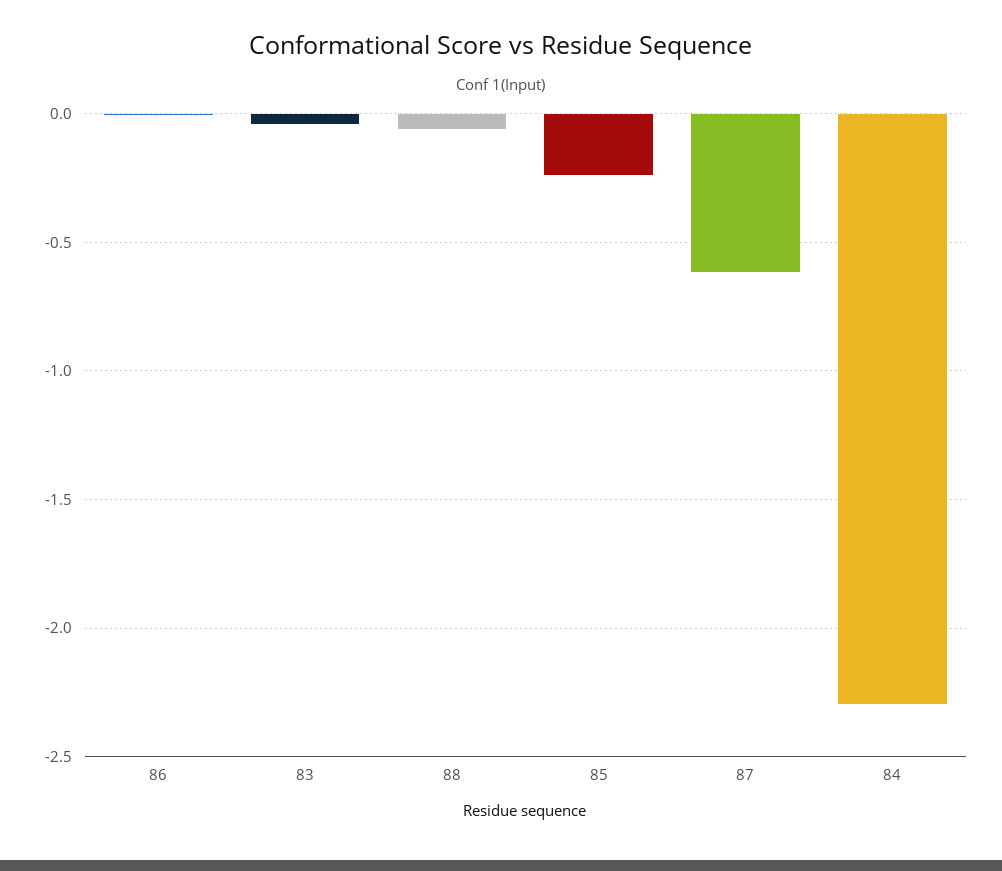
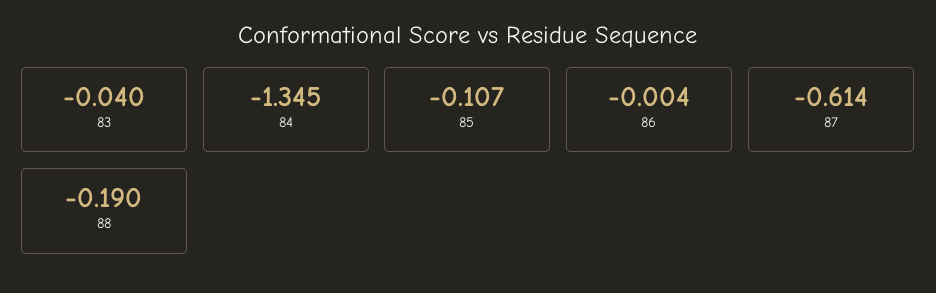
88: -0.05 -> -0.19
85: -0.25 -> -0.107
84: -2.3 -> -1.345

